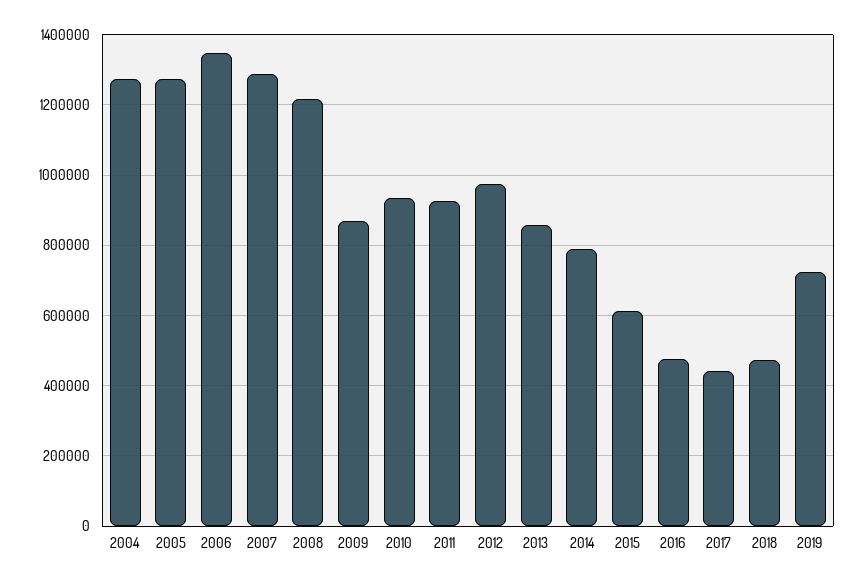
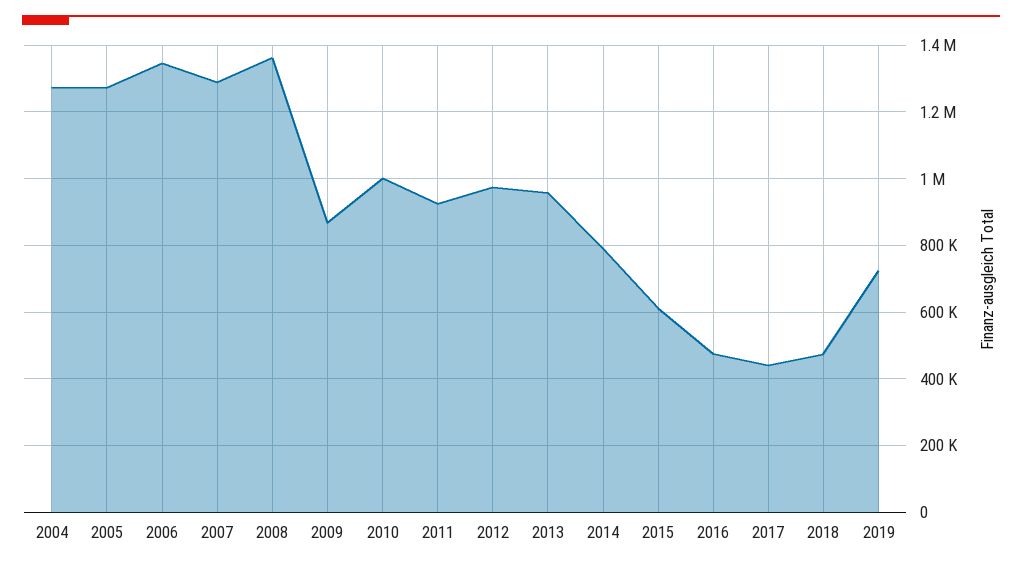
2008: 1220000 -> 1360000
2010: 940000 -> 1000000
2013: 860000 -> 960000

